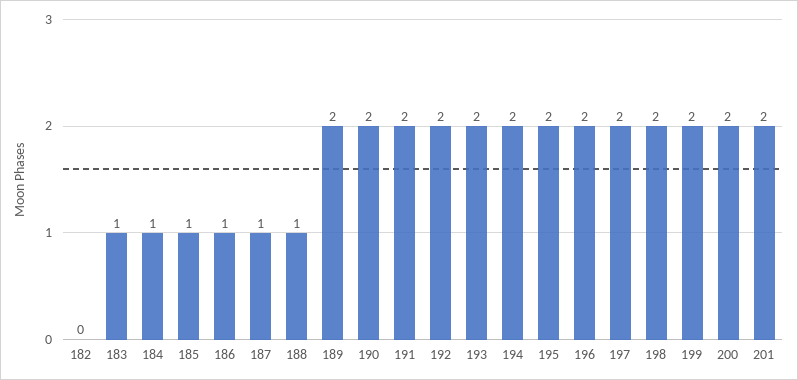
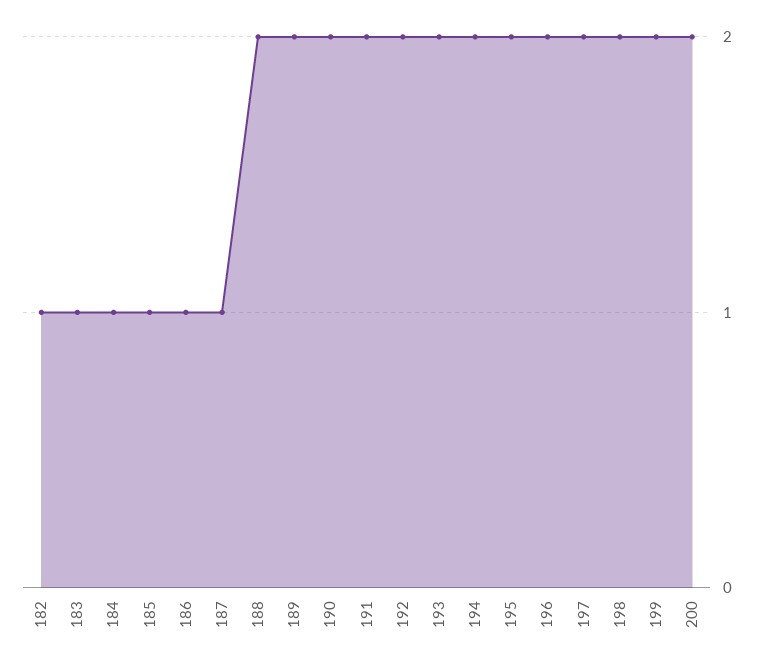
182: 0 -> 1
188: 1 -> 2
201: 2 -> none

